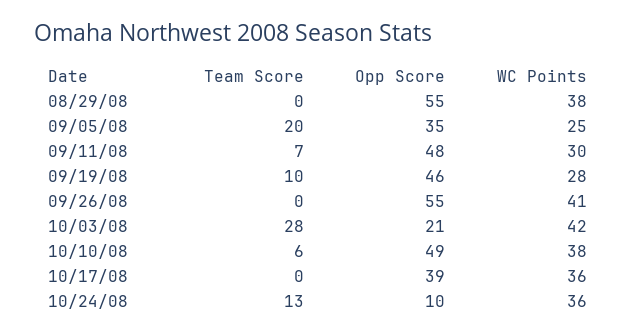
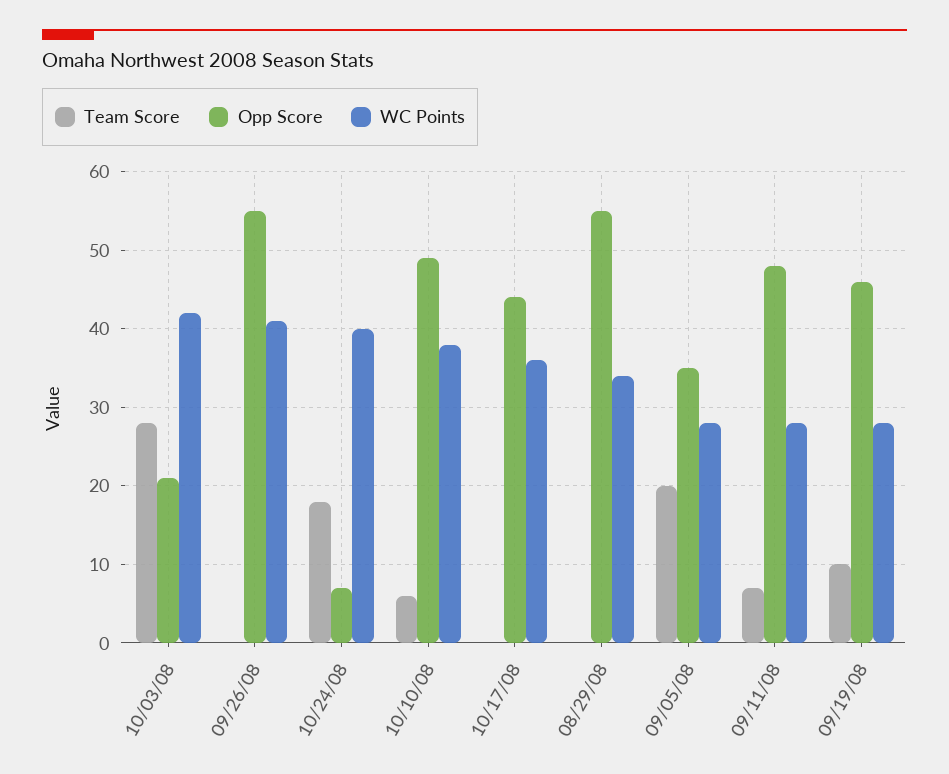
WC Points, 08/29/08: 38 -> 34
WC Points, 09/05/08: 25 -> 28
WC Points, 09/11/08: 30 -> 28
Opp Score, 10/17/08: 39 -> 44
Team Score, 10/24/08: 13 -> 18
Opp Score, 10/24/08: 10 -> 7
WC Points, 10/24/08: 36 -> 40

